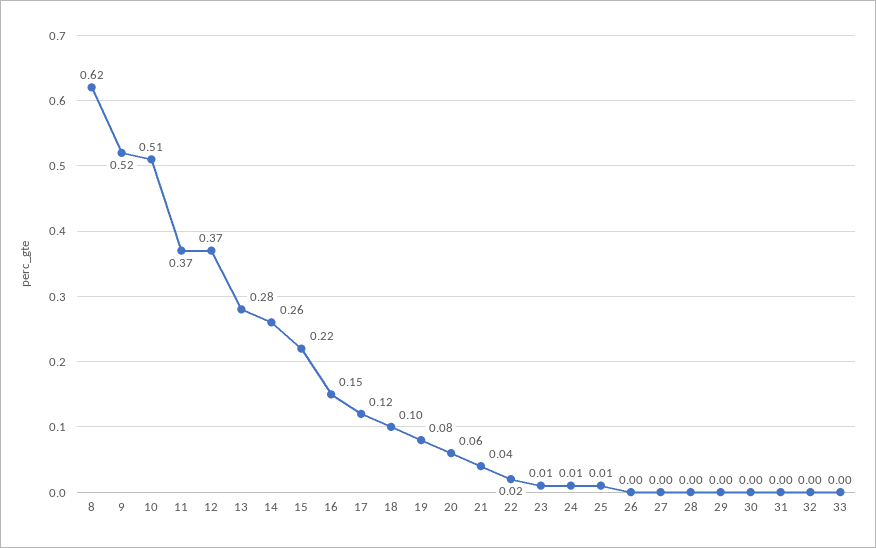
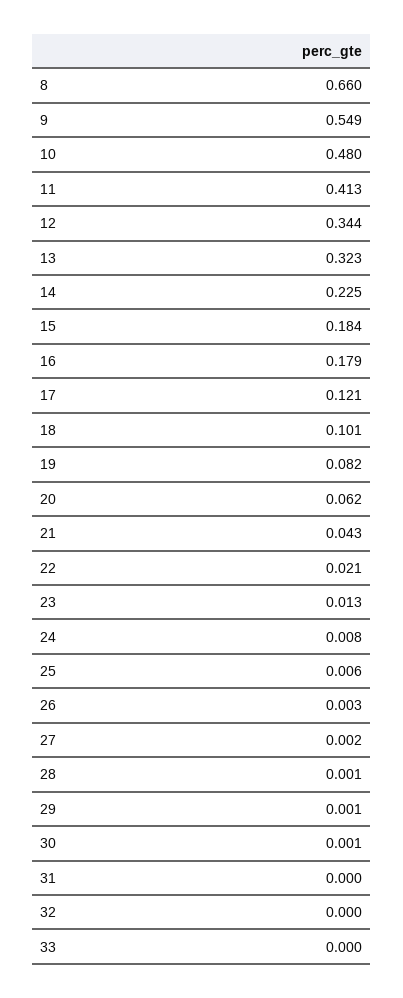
8: 0.62 -> 0.66
9: 0.52 -> 0.549
10: 0.51 -> 0.48
11: 0.37 -> 0.413
12: 0.37 -> 0.344
13: 0.28 -> 0.323
14: 0.26 -> 0.225
15: 0.22 -> 0.184
16: 0.15 -> 0.179

